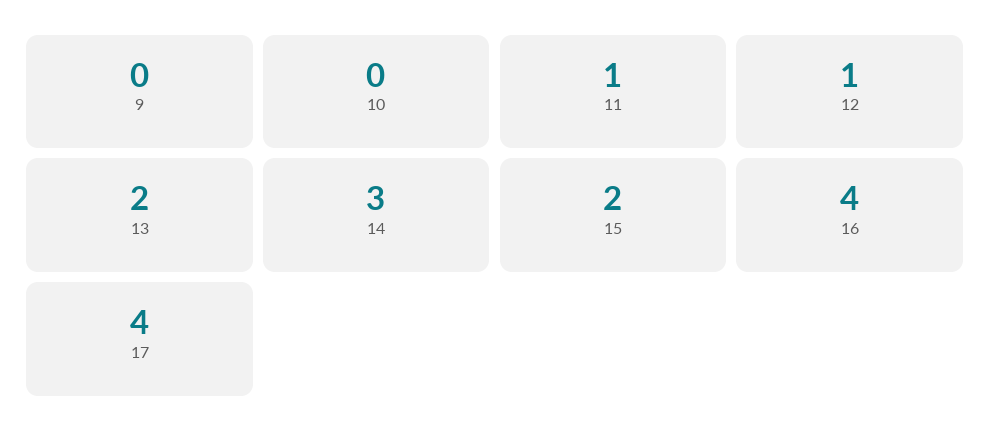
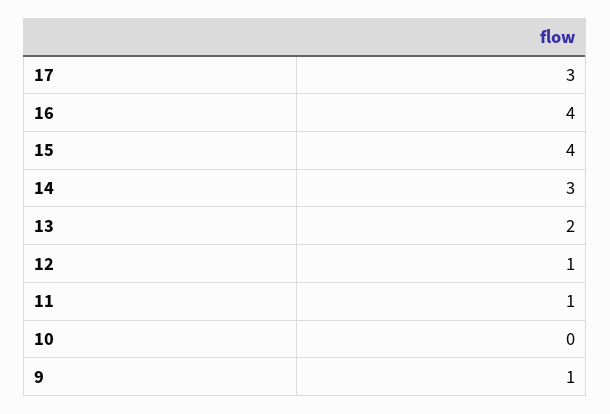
9: 0 -> 1
15: 2 -> 4
17: 4 -> 3

